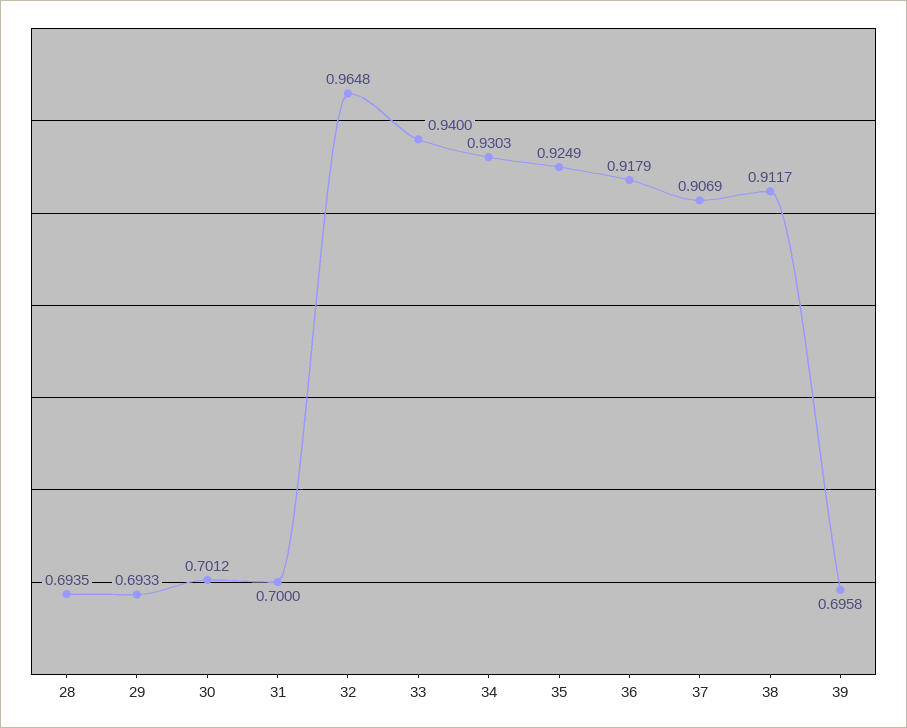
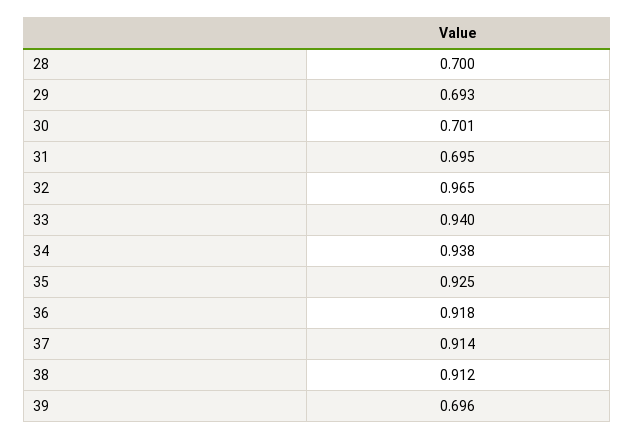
28: 0.6935 -> 0.7
31: 0.7 -> 0.695
34: 0.9303 -> 0.938
37: 0.9069 -> 0.914

